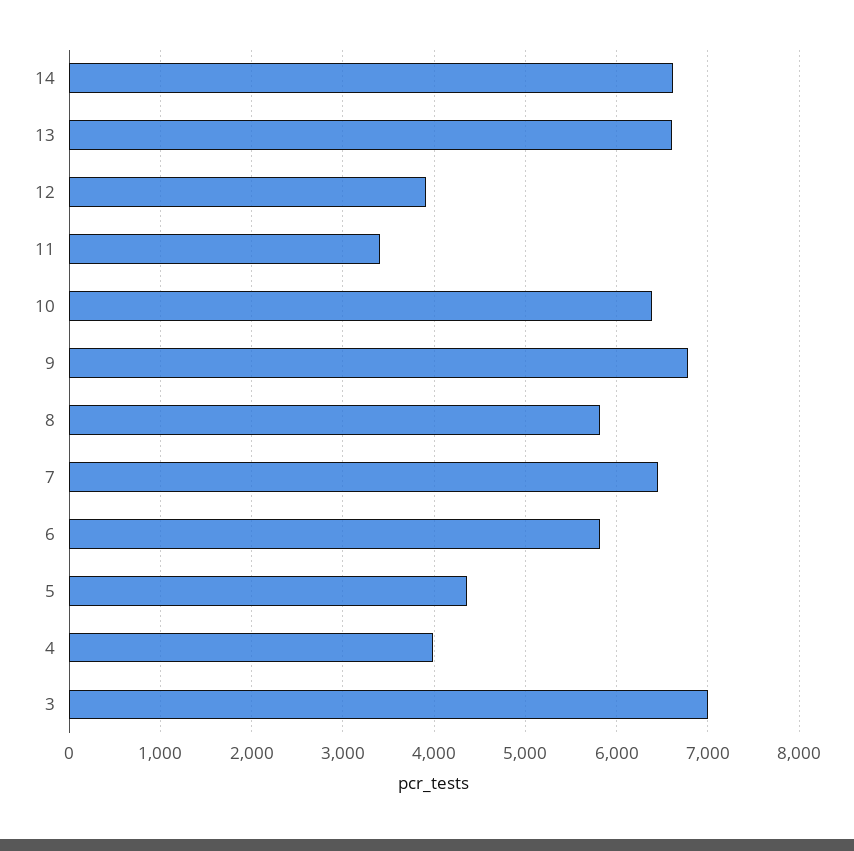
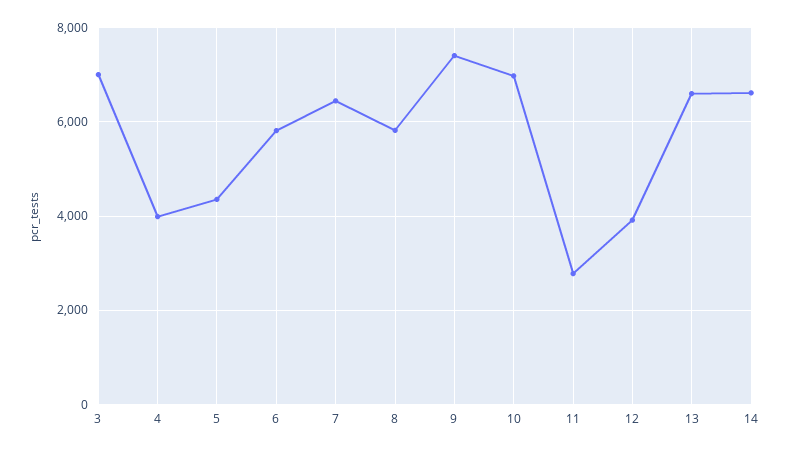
11: 3400 -> 2800
10: 6400 -> 7000
9: 6800 -> 7400

